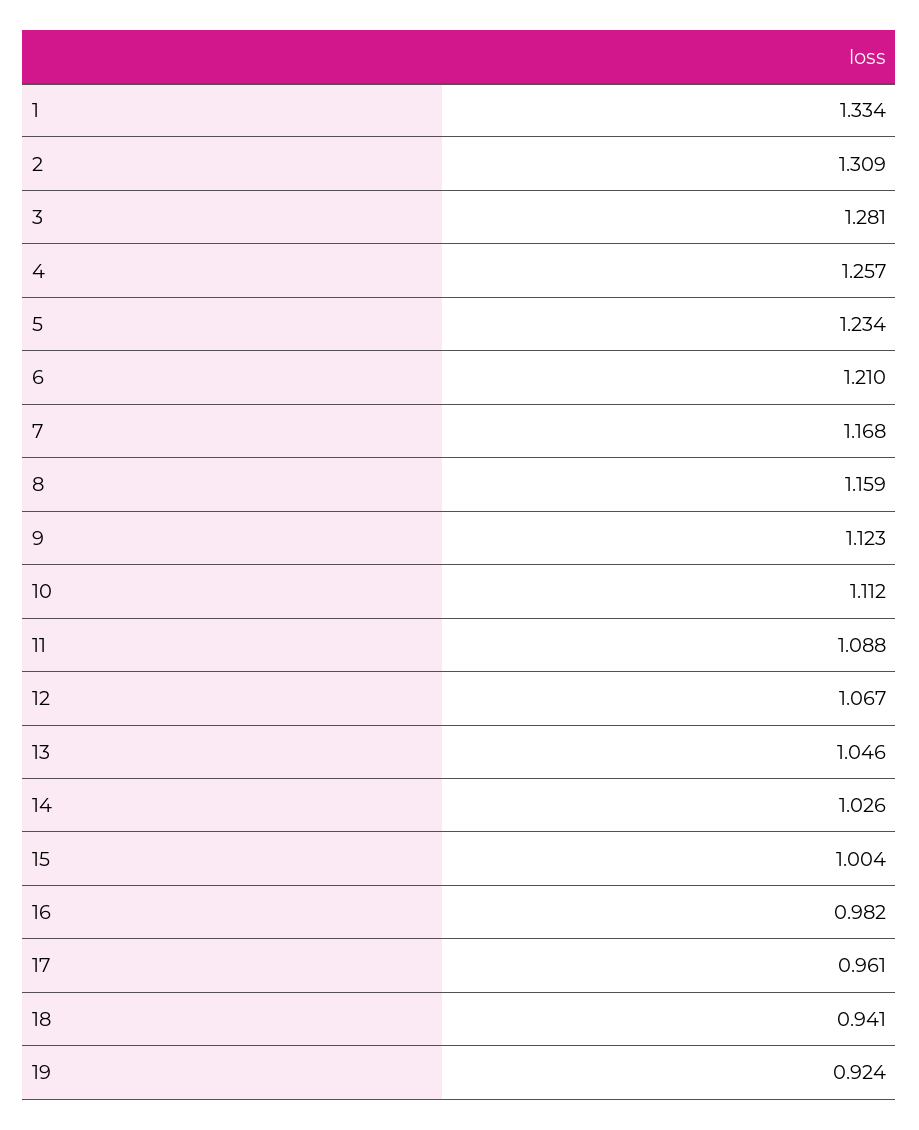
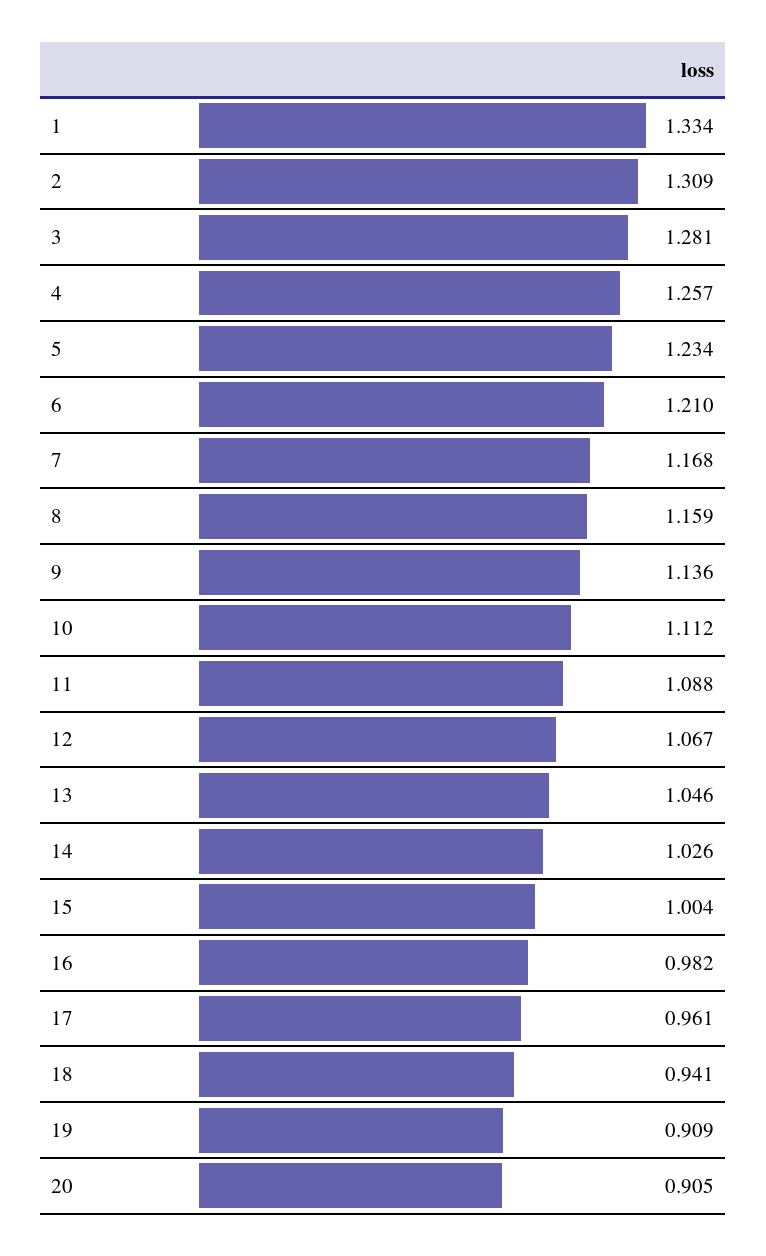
9: 1.123 -> 1.136
19: 0.924 -> 0.909
20: none -> 0.905

